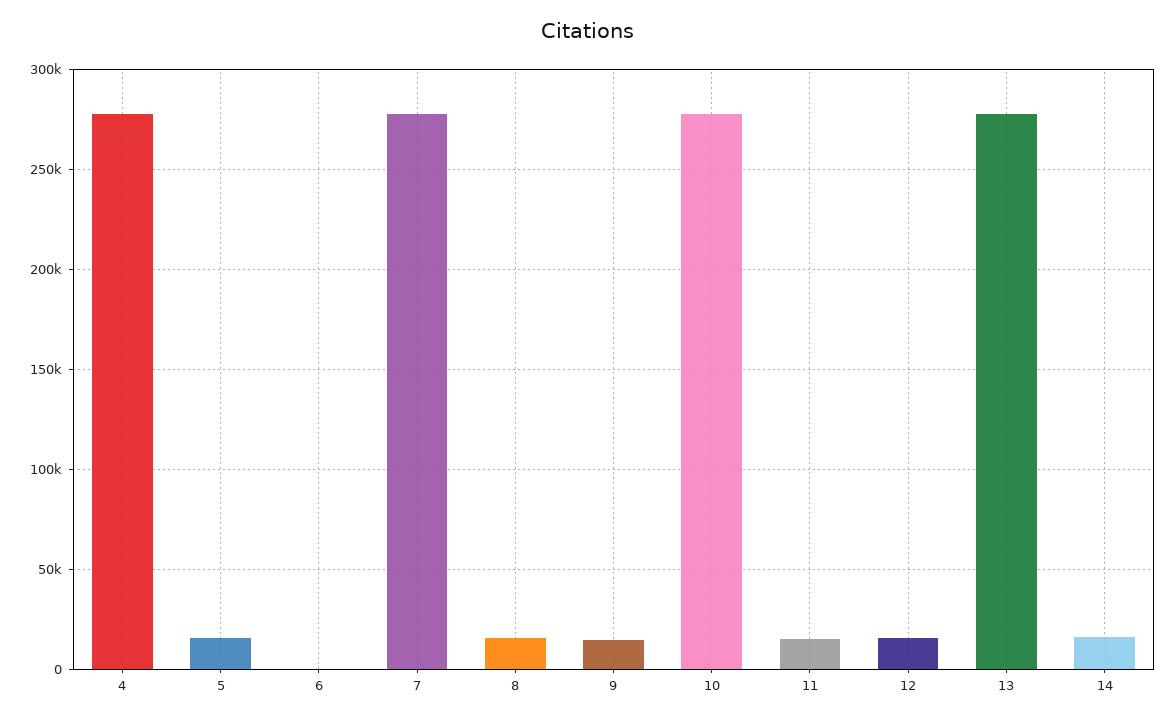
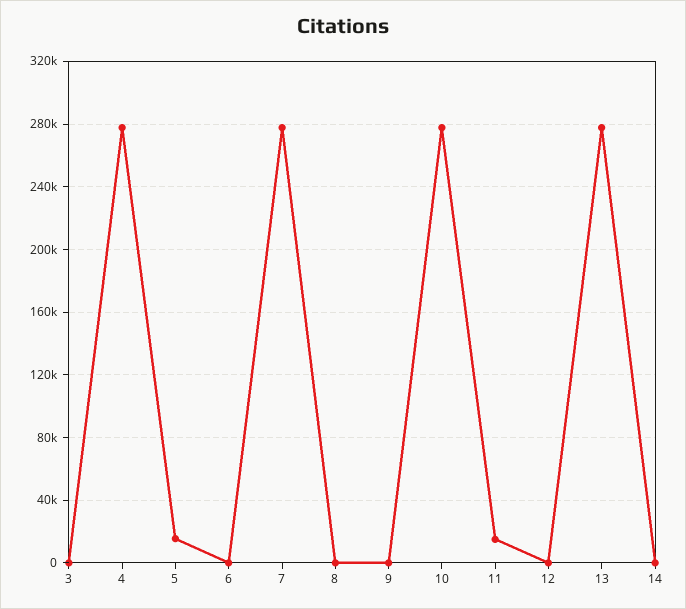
8: 15000 -> 0
9: 15000 -> 0
12: 15000 -> 0
14: 15000 -> 0
3: none -> 0

